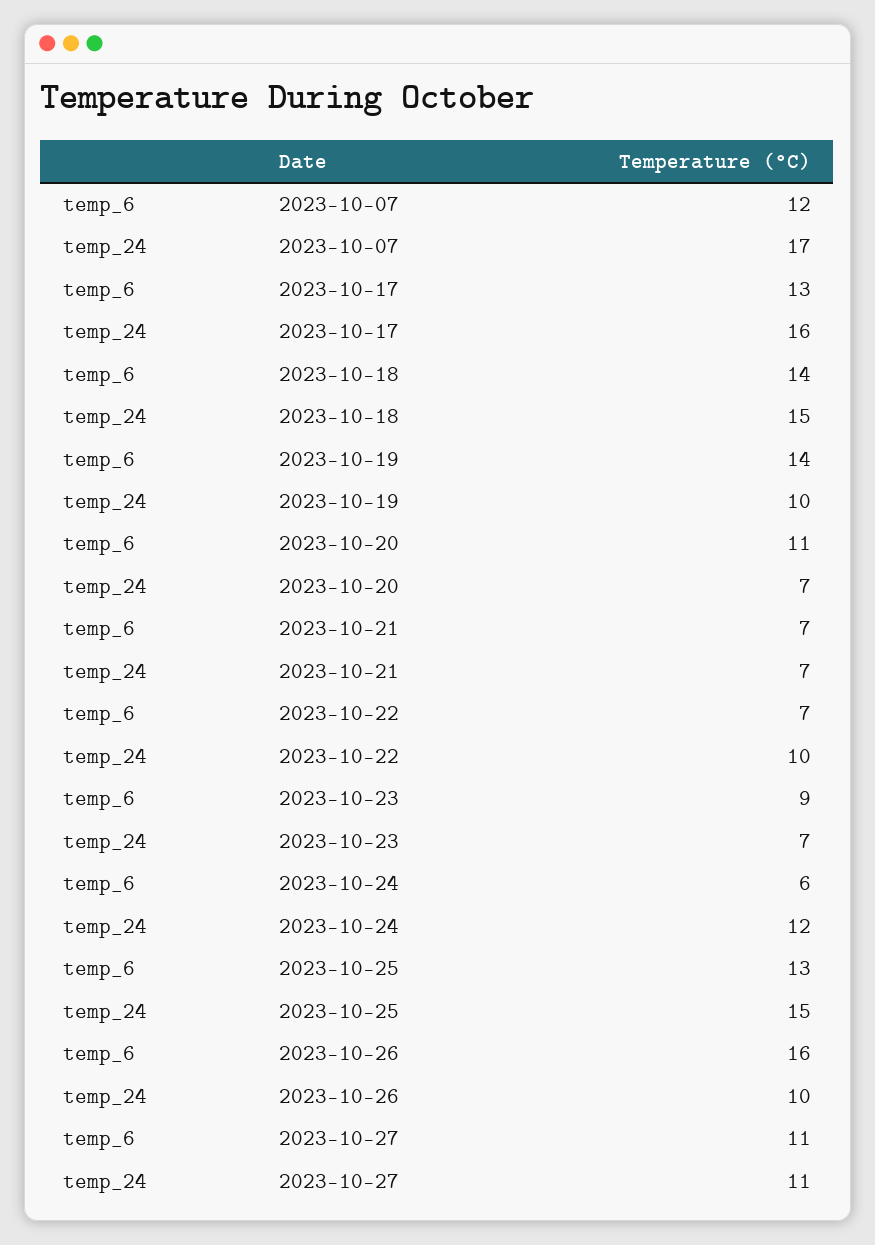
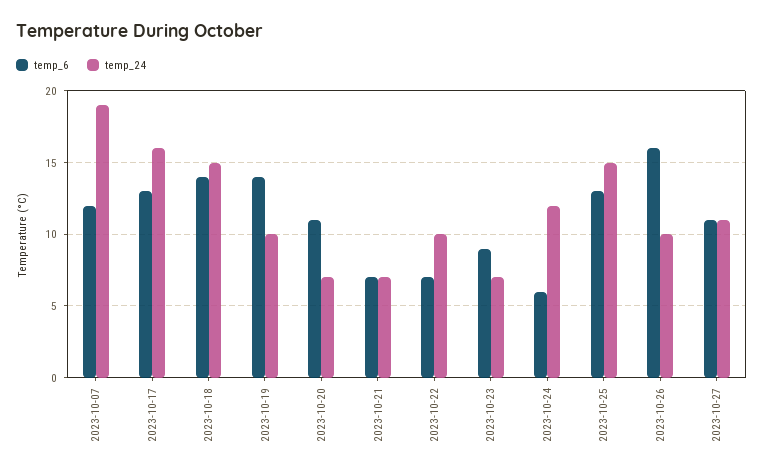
temp_24, 2023-10-07: 17 -> 19

